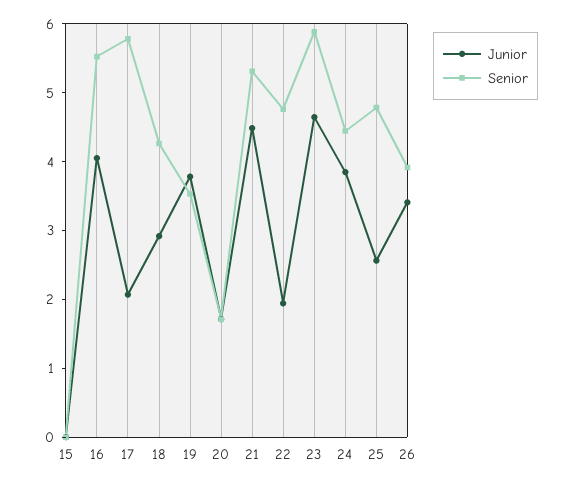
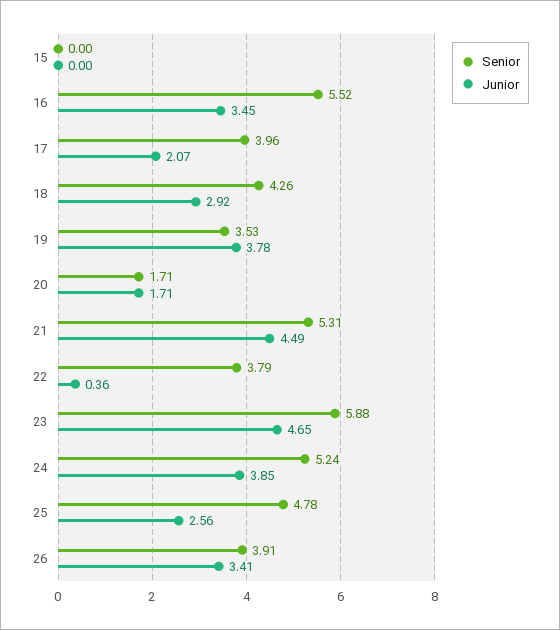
Junior, 16: 4 -> 3.45
Senior, 17: 5.8 -> 3.96
Junior, 22: 2 -> 0.36
Senior, 22: 4.8 -> 3.79
Senior, 24: 4.4 -> 5.24

